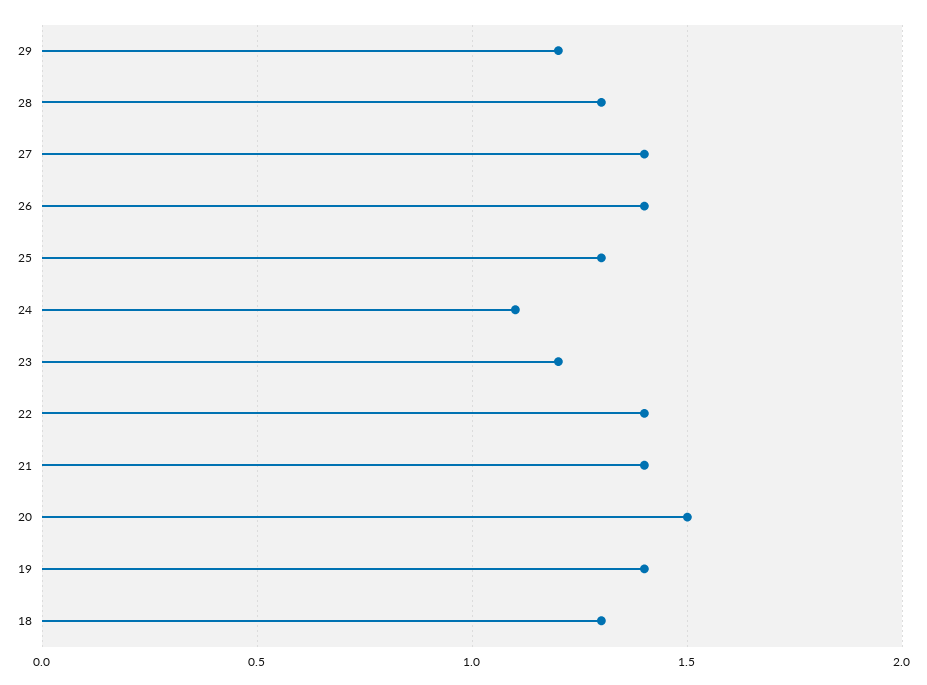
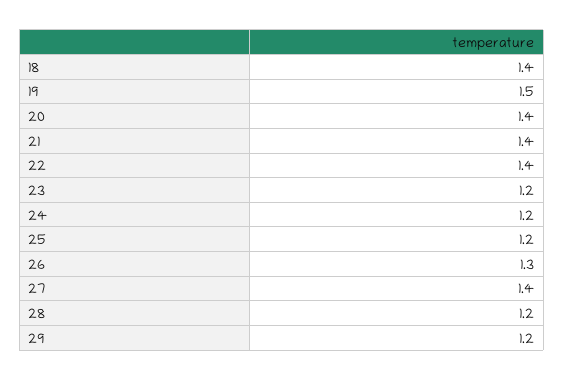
28: 1.3 -> 1.2
26: 1.4 -> 1.3
25: 1.3 -> 1.2
24: 1.1 -> 1.2
20: 1.5 -> 1.4
19: 1.4 -> 1.5
18: 1.3 -> 1.4

